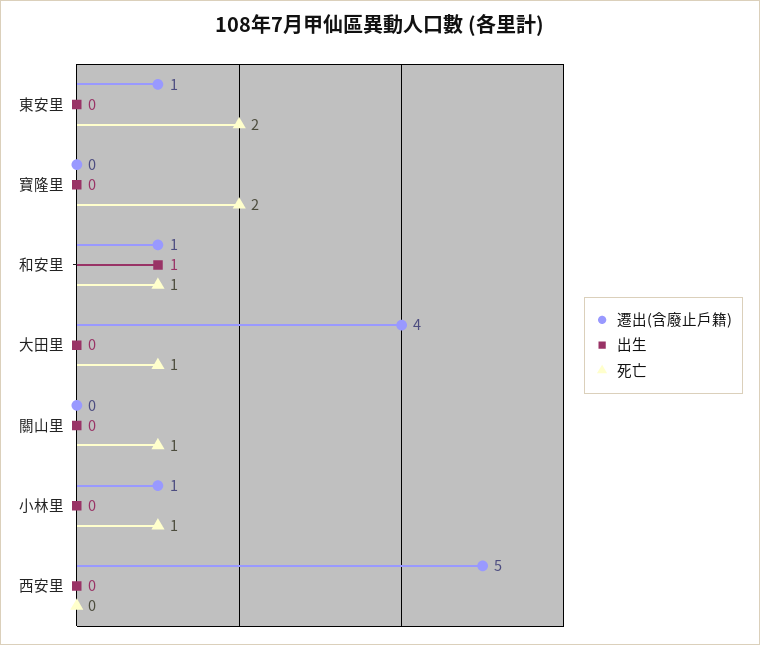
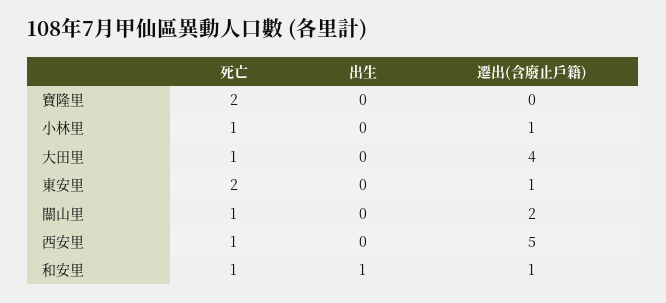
遷出(含廢止戶籍), 關山里: 0 -> 2
死亡, 西安里: 0 -> 1

